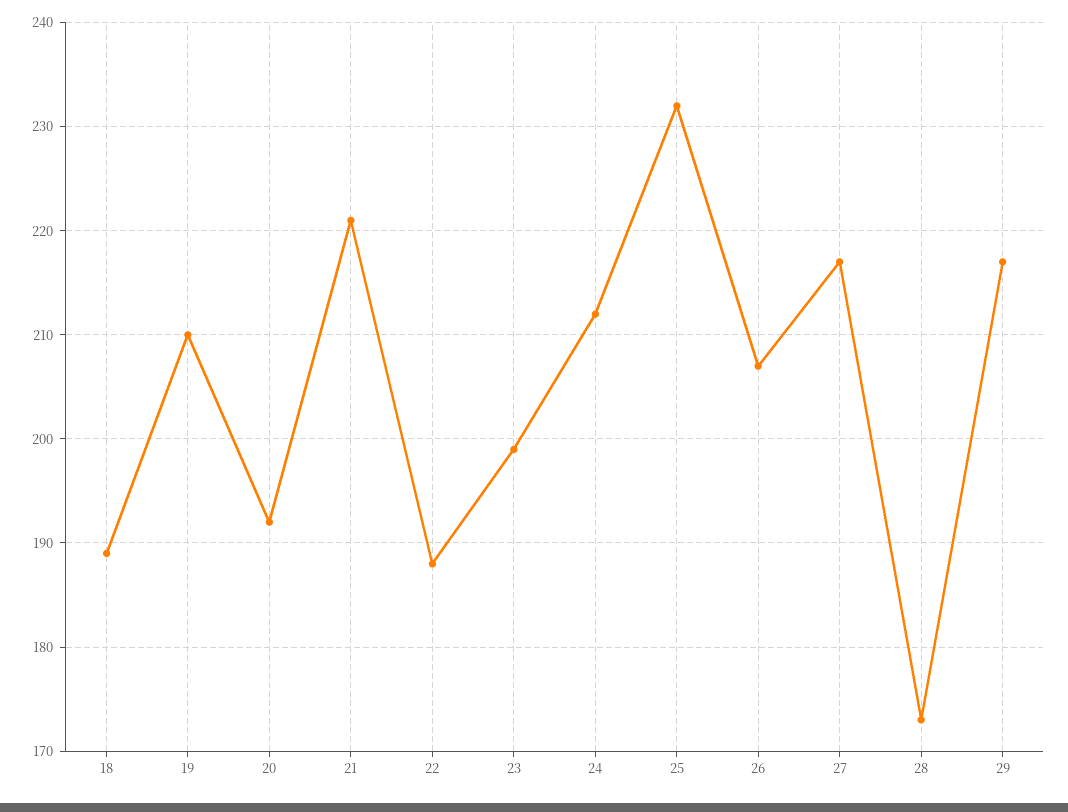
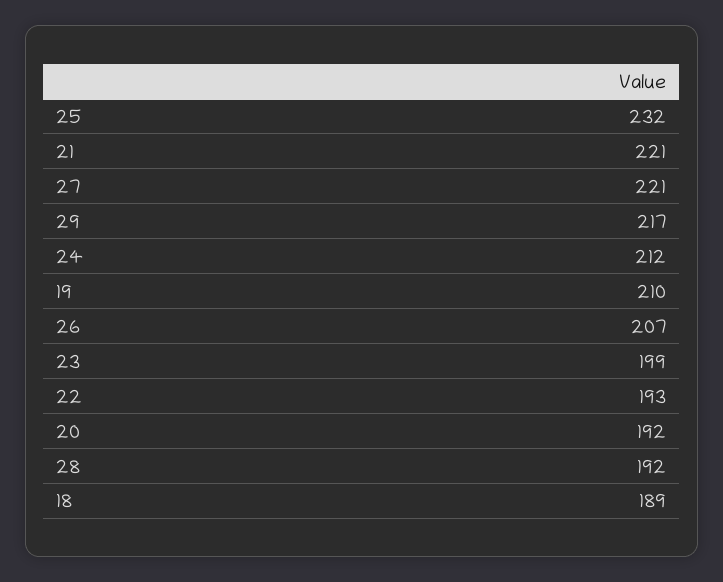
22: 188 -> 193
27: 217 -> 221
28: 173 -> 192

